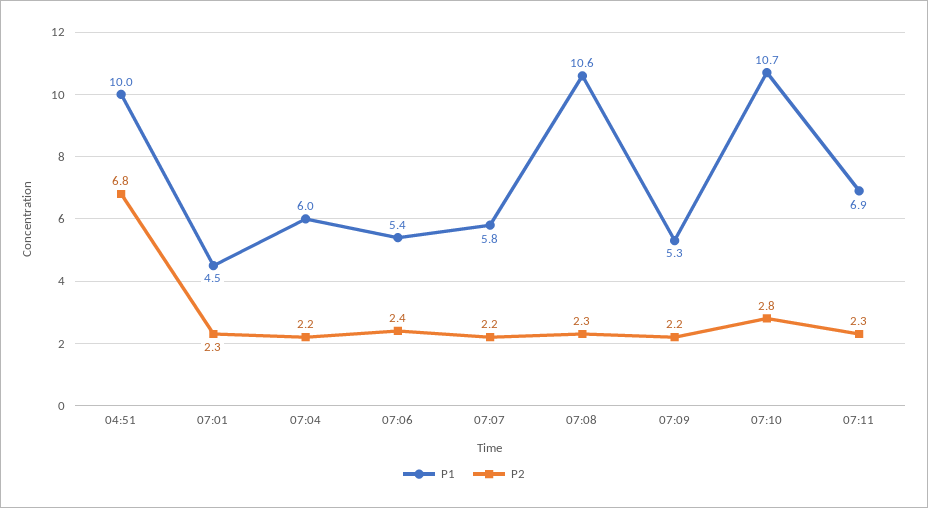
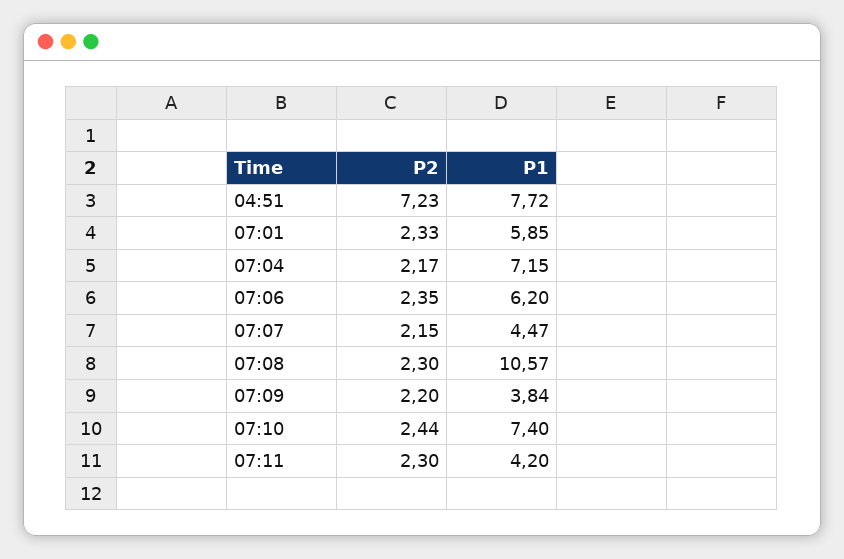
P1, 04:51: 10 -> 7.72
P2, 04:51: 6.8 -> 7.23
P1, 07:01: 4.5 -> 5.85
P1, 07:04: 6 -> 7.15
P1, 07:06: 5.4 -> 6.2
P1, 07:07: 5.8 -> 4.47
P1, 07:09: 5.3 -> 3.84
P1, 07:10: 10.7 -> 7.4
P2, 07:10: 2.8 -> 2.44
P1, 07:11: 6.9 -> 4.2

